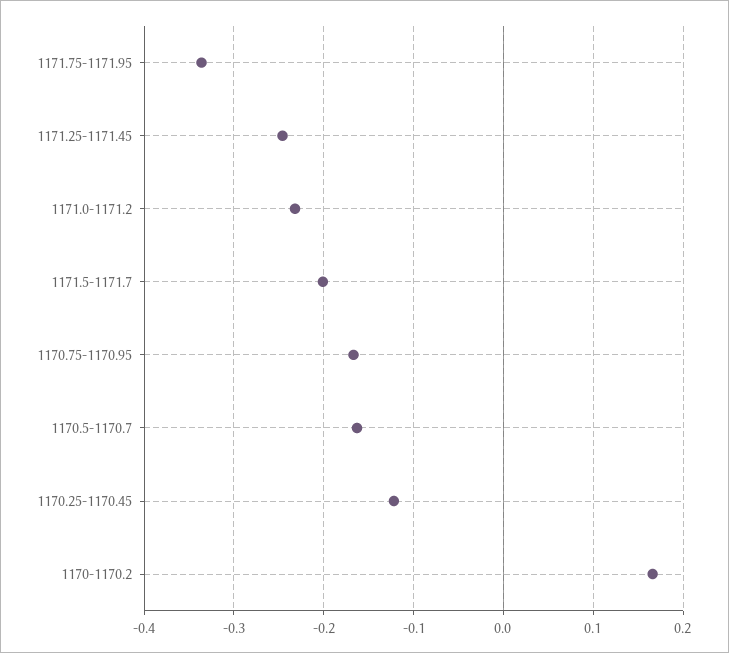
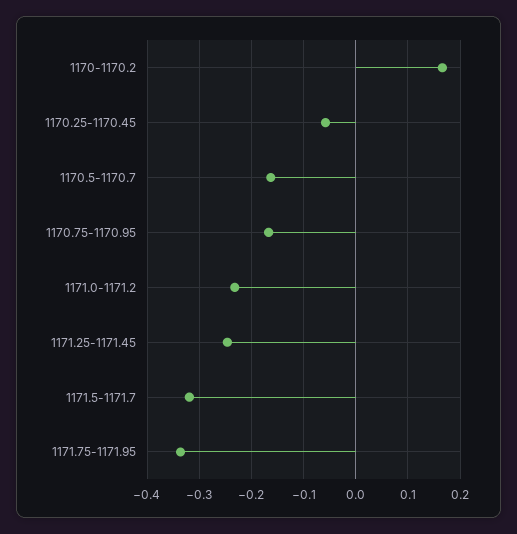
1171.5-1171.7: -0.2 -> -0.32
1170.25-1170.45: -0.12 -> -0.06

